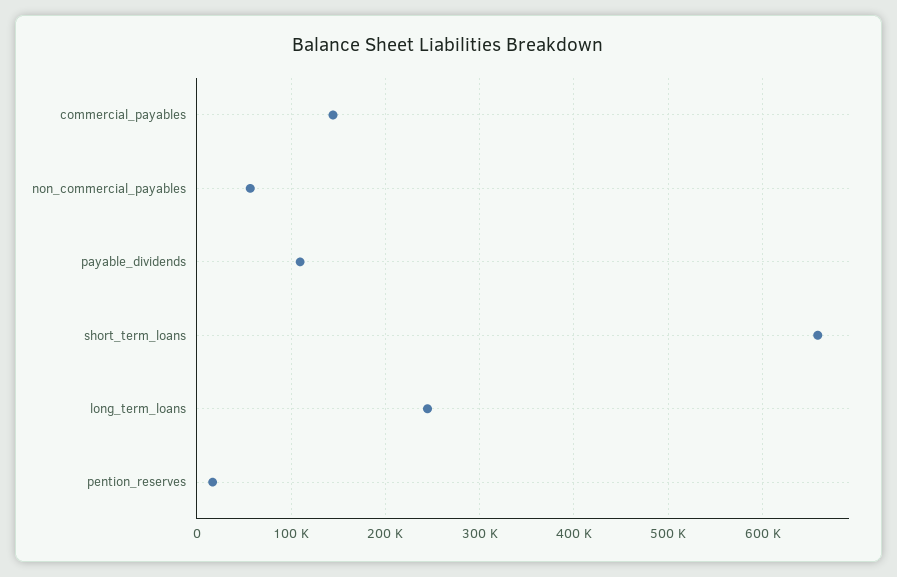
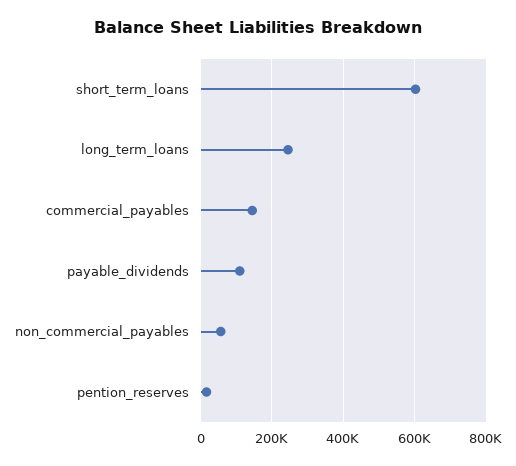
short_term_loans: 660000 -> 600000

